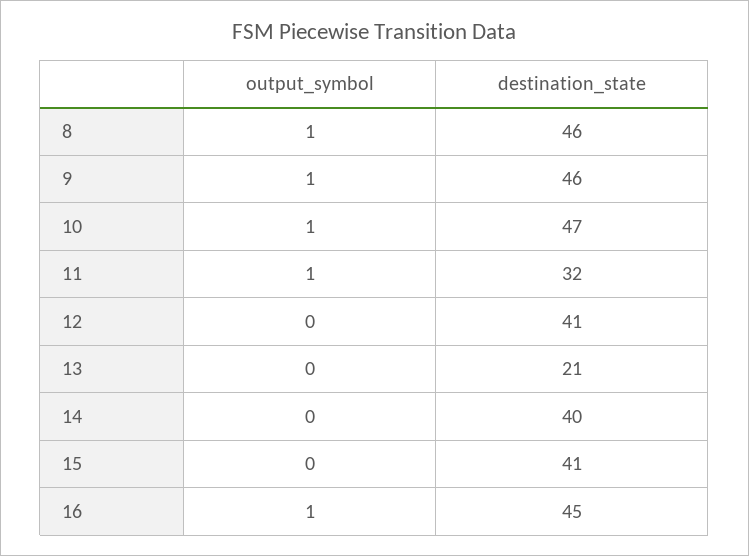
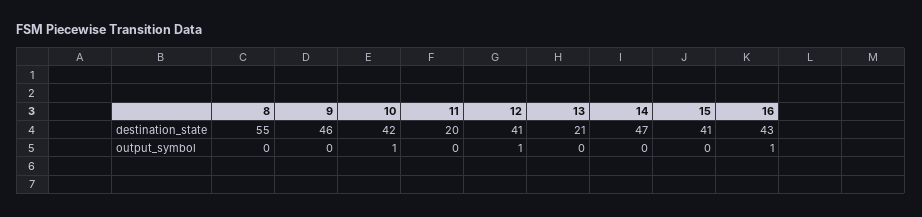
output_symbol, 8: 1 -> 0
destination_state, 8: 46 -> 55
output_symbol, 9: 1 -> 0
destination_state, 10: 47 -> 42
output_symbol, 11: 1 -> 0
destination_state, 11: 32 -> 20
output_symbol, 12: 0 -> 1
destination_state, 14: 40 -> 47
destination_state, 16: 45 -> 43

